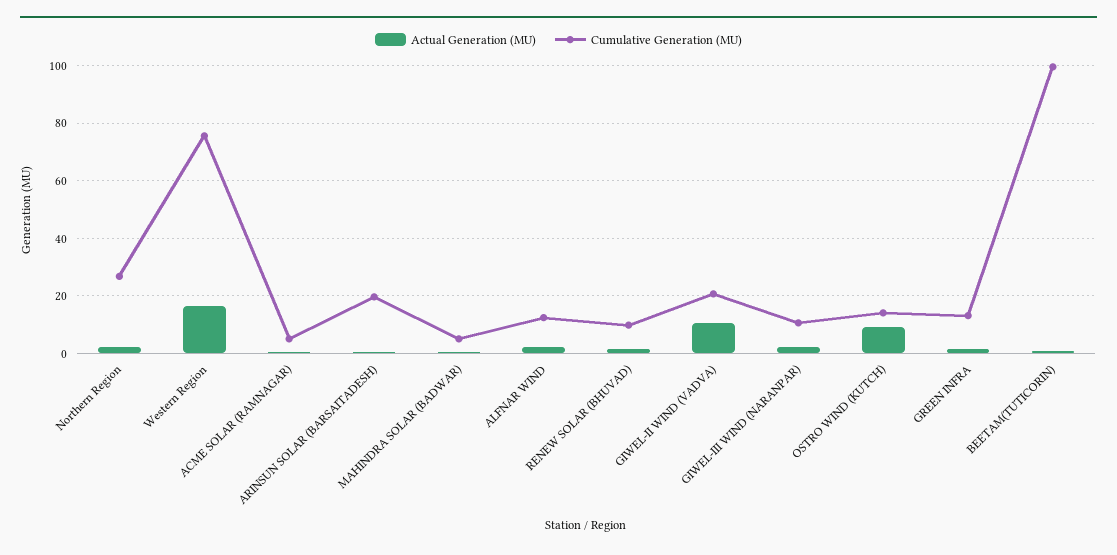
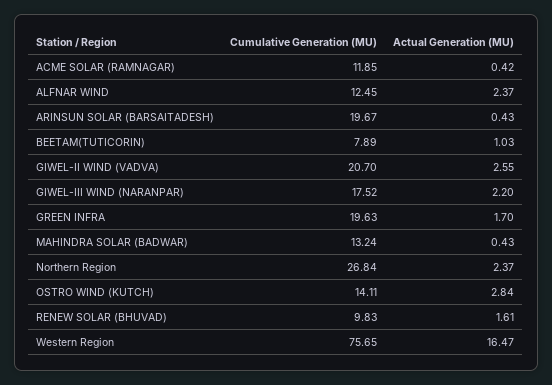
Cumulative Generation (MU), ACME SOLAR (RAMNAGAR): 5 -> 11.85
Cumulative Generation (MU), MAHINDRA SOLAR (BADWAR): 5 -> 13.24
Actual Generation (MU), GIWEL-II WIND (VADVA): 10 -> 2.55
Cumulative Generation (MU), GIWEL-III WIND (NARANPAR): 10 -> 17.52
Actual Generation (MU), OSTRO WIND (KUTCH): 10 -> 2.84
Cumulative Generation (MU), GREEN INFRA: 12.5 -> 19.63
Cumulative Generation (MU), BEETAM(TUTICORIN): 100 -> 7.89

